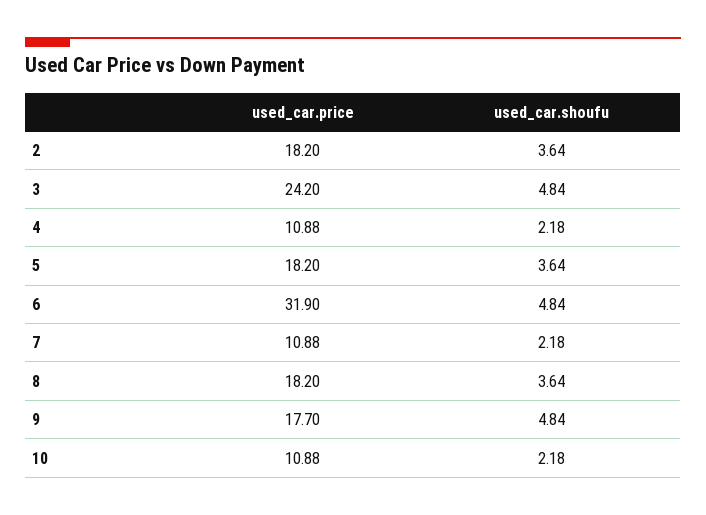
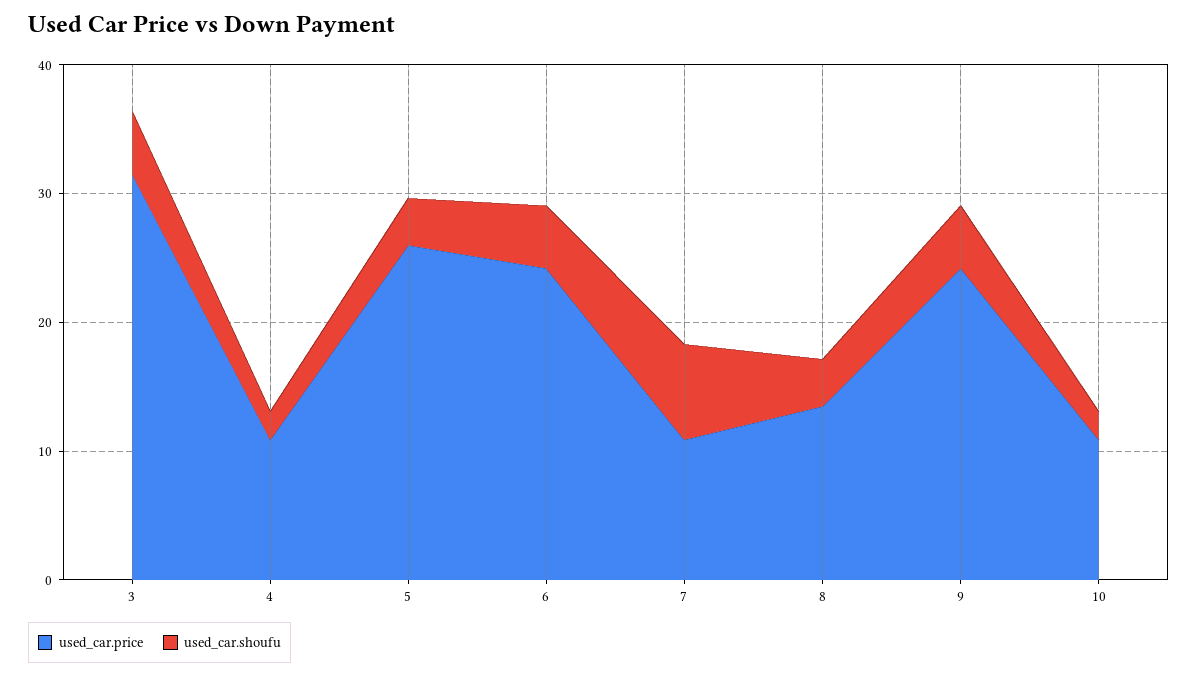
used_car.price, 2: 18.2 -> none
used_car.shoufu, 2: 3.64 -> none
used_car.price, 3: 24.2 -> 32
used_car.price, 5: 18.2 -> 26
used_car.price, 6: 31.9 -> 24
used_car.shoufu, 7: 2.18 -> 8
used_car.price, 8: 18.2 -> 14
used_car.price, 9: 17.7 -> 24

